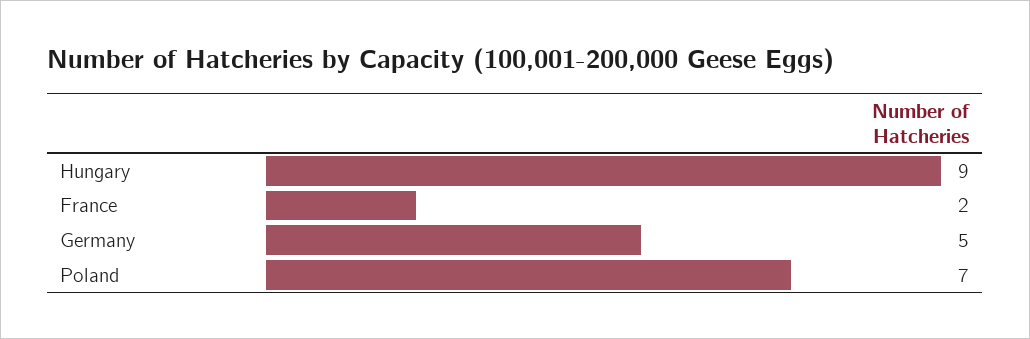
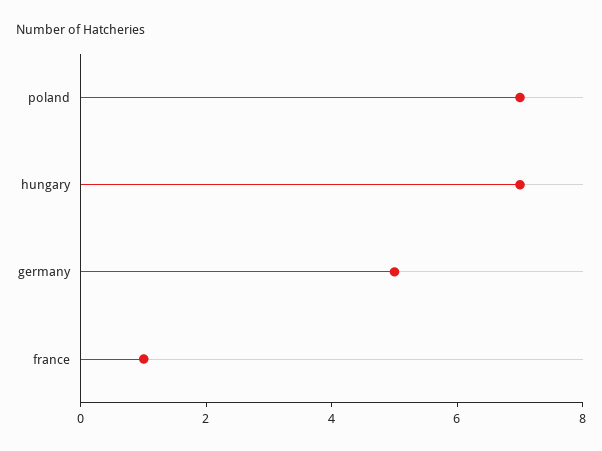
Hungary: 9 -> 7
France: 2 -> 1

